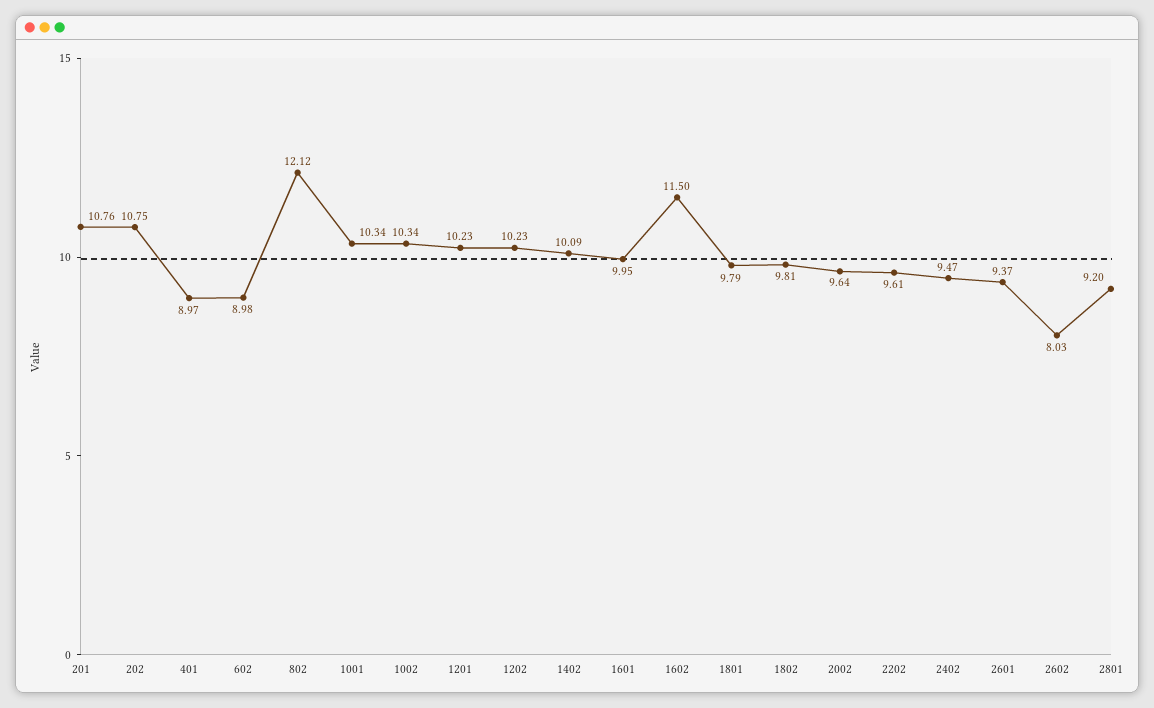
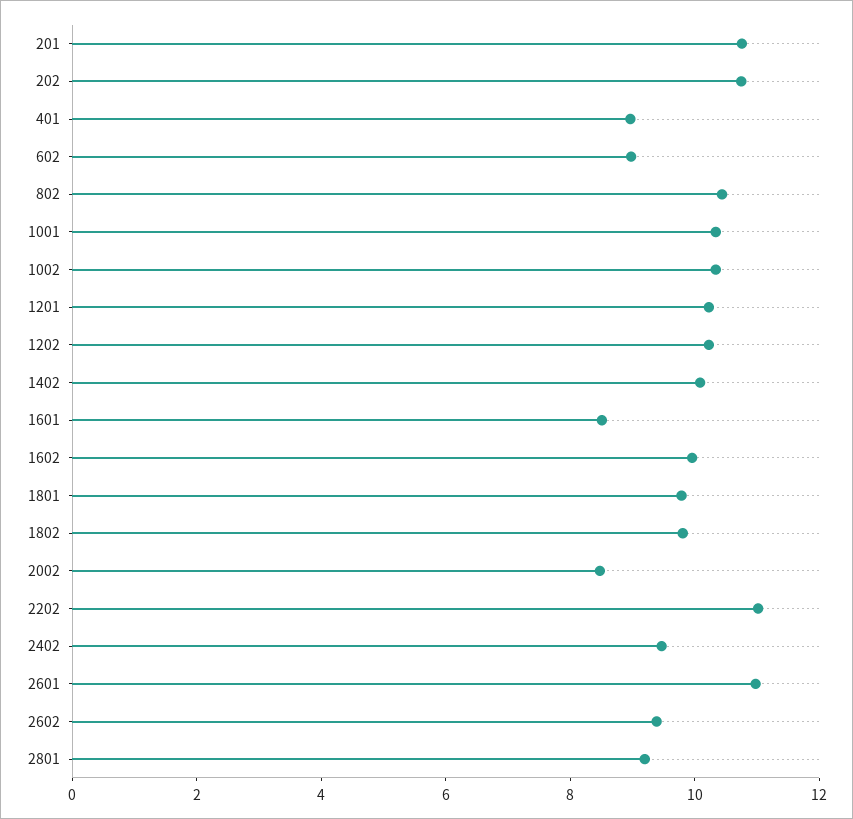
802: 12.12 -> 10.5
1601: 9.95 -> 8.5
1602: 11.5 -> 10
2002: 9.64 -> 8.5
2202: 9.61 -> 11
2601: 9.37 -> 11
2602: 8.03 -> 9.5

